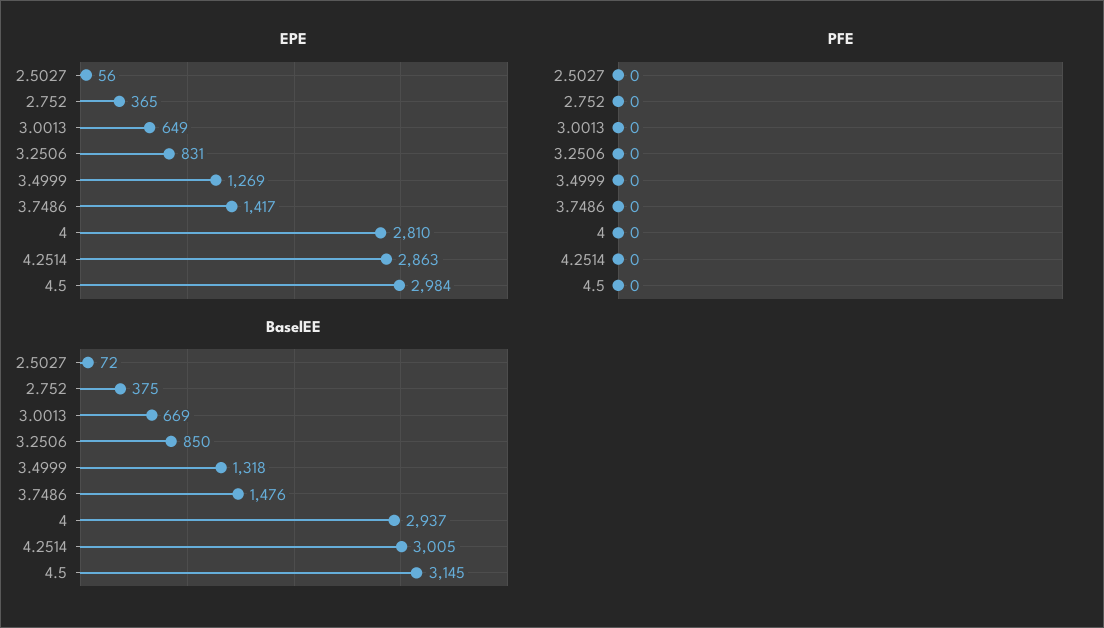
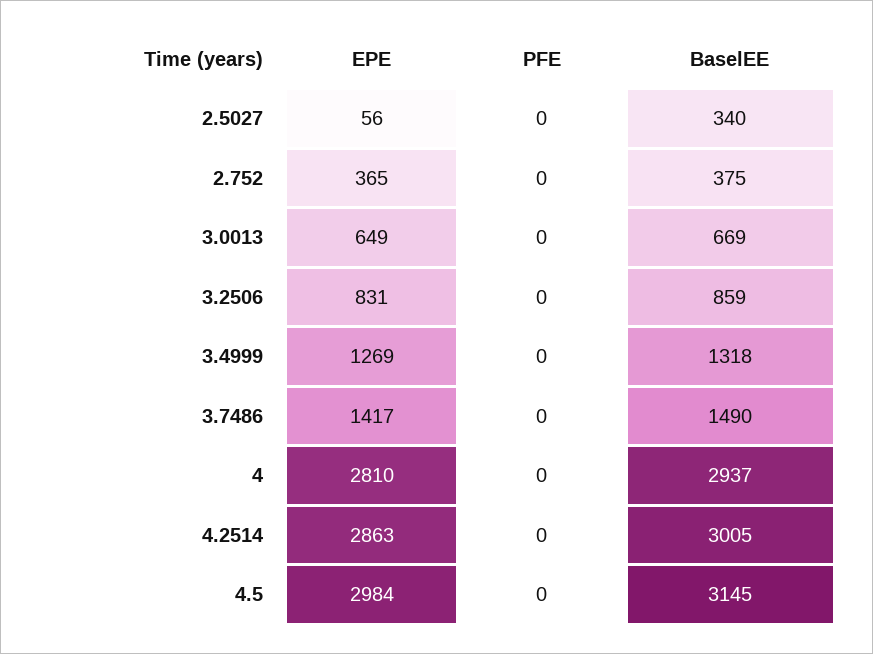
BaselEE, 2.5027: 72 -> 340
BaselEE, 3.2506: 850 -> 859
BaselEE, 3.7486: 1476 -> 1490

